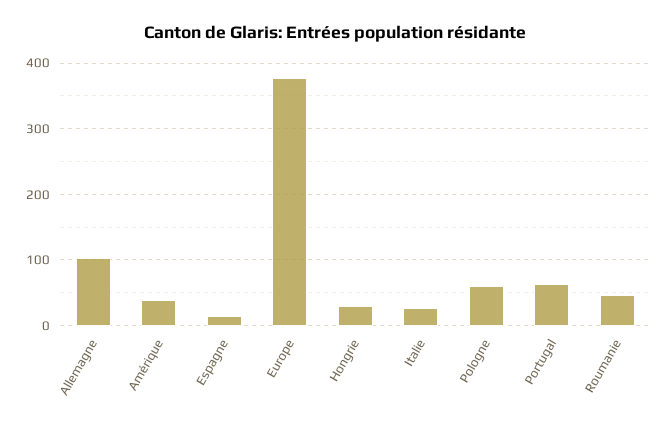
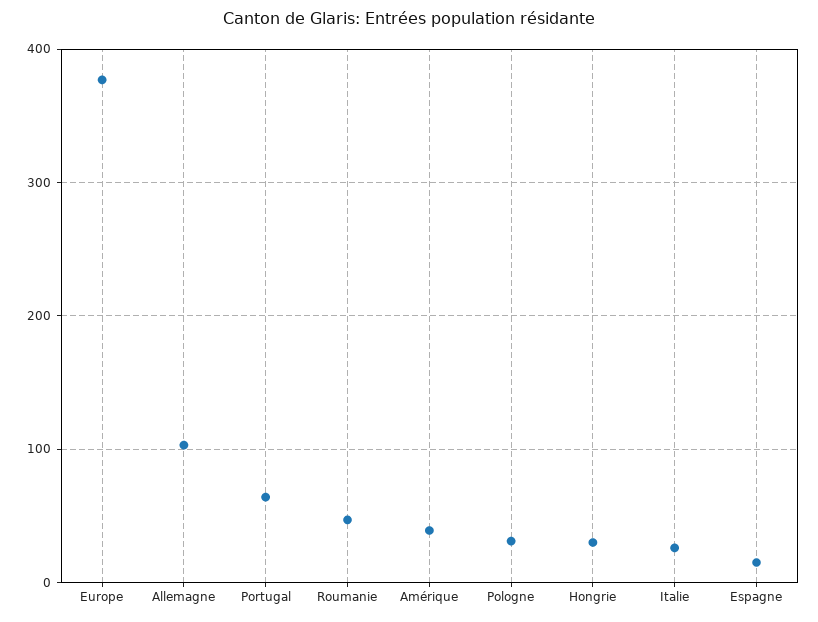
Pologne: 60 -> 30

